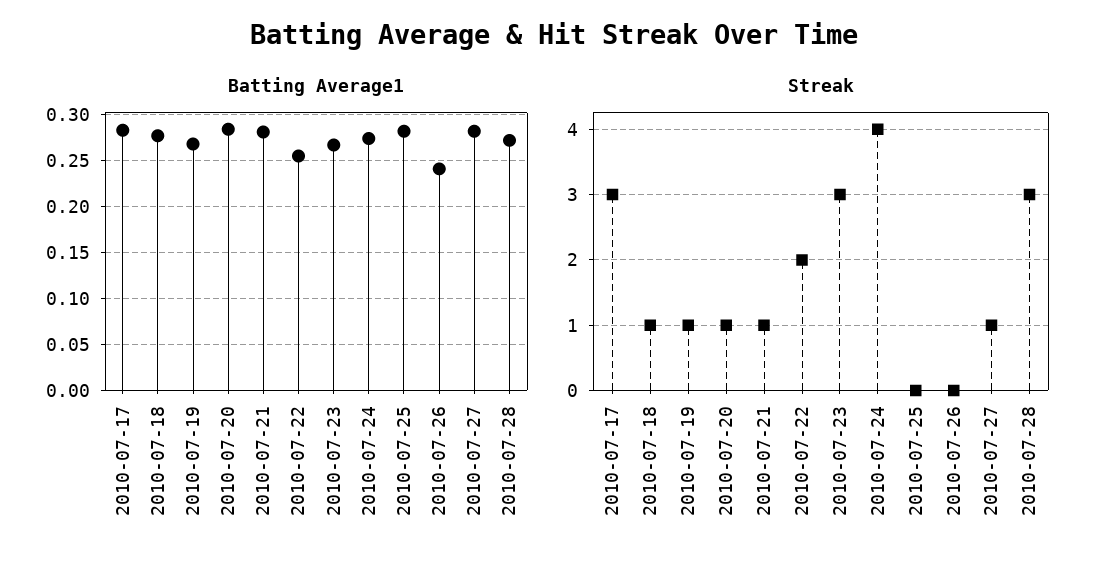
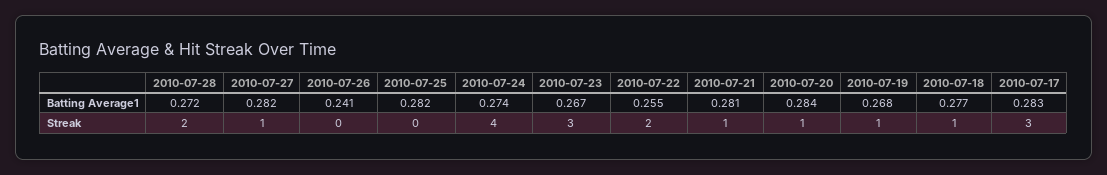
Streak, 2010-07-28: 3 -> 2

